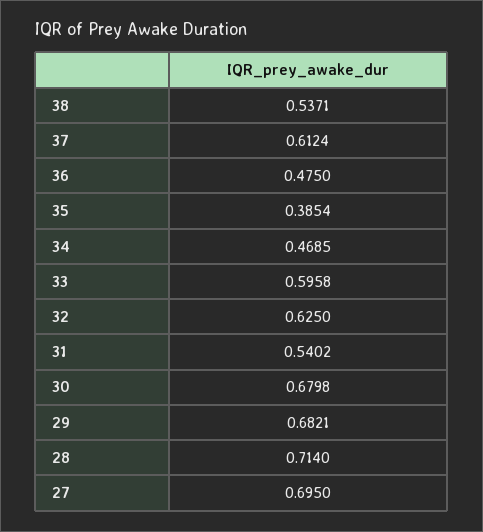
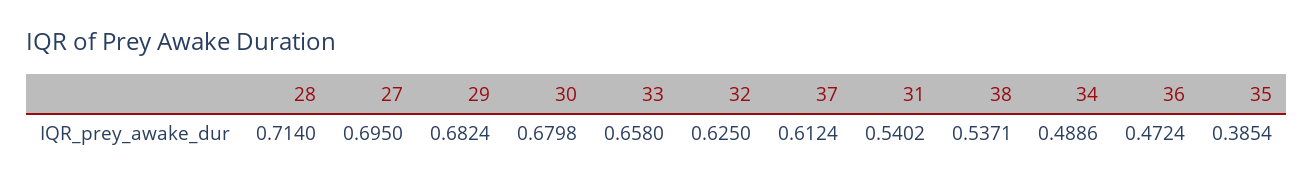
36: 0.475 -> 0.4724
34: 0.4685 -> 0.4886
33: 0.5958 -> 0.658
29: 0.6821 -> 0.6824

